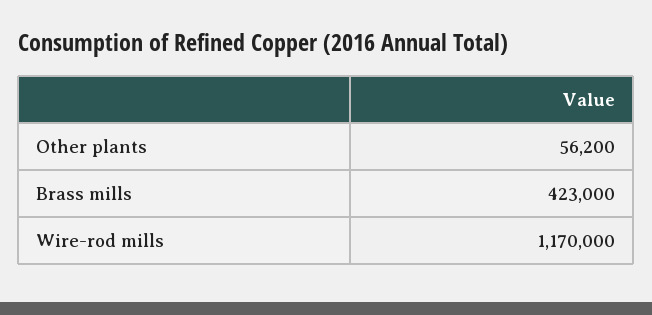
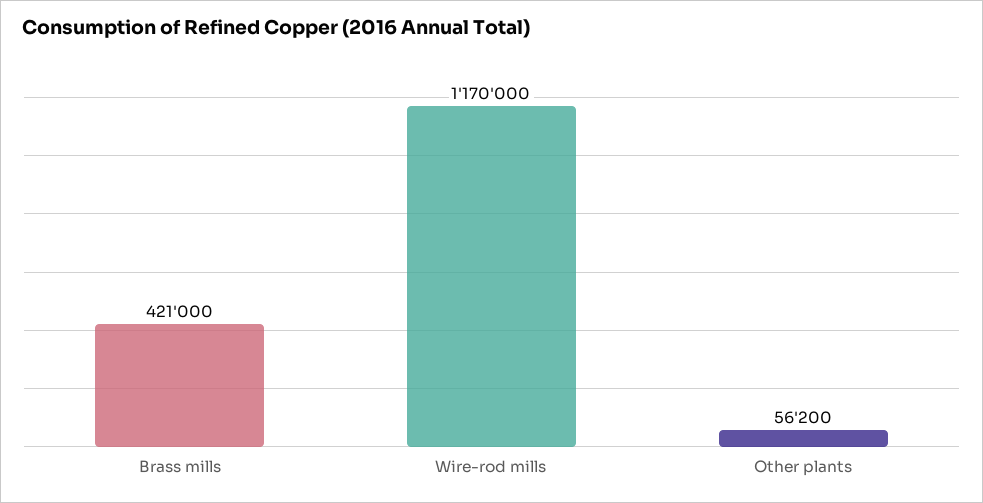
Brass mills: 423000 -> 421000

